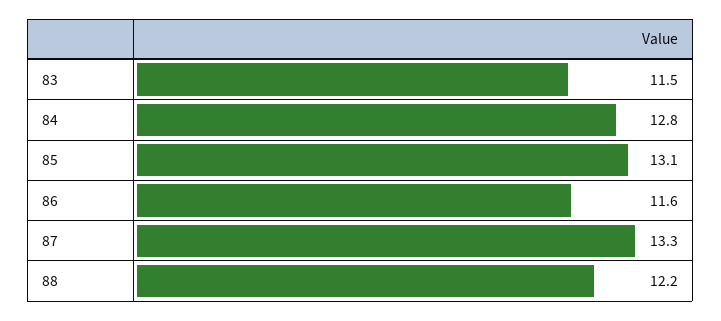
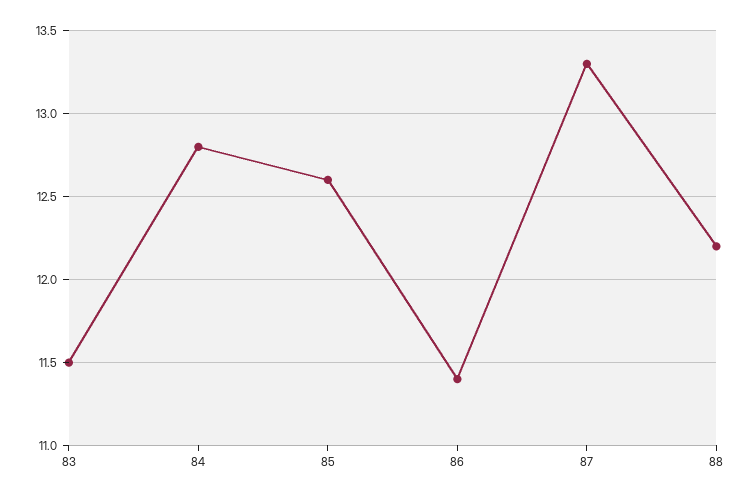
85: 13.1 -> 12.6
86: 11.6 -> 11.4

